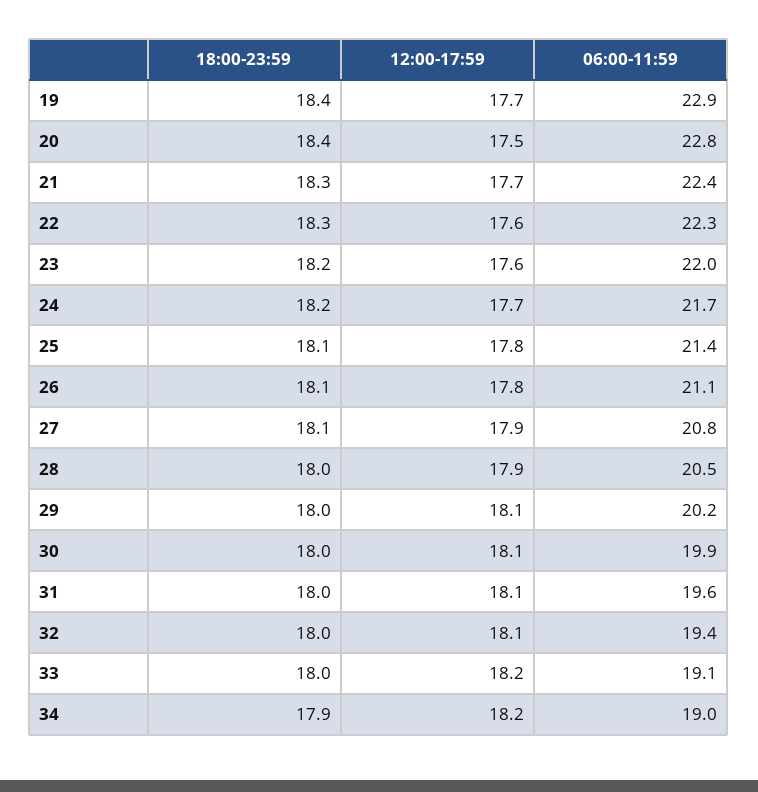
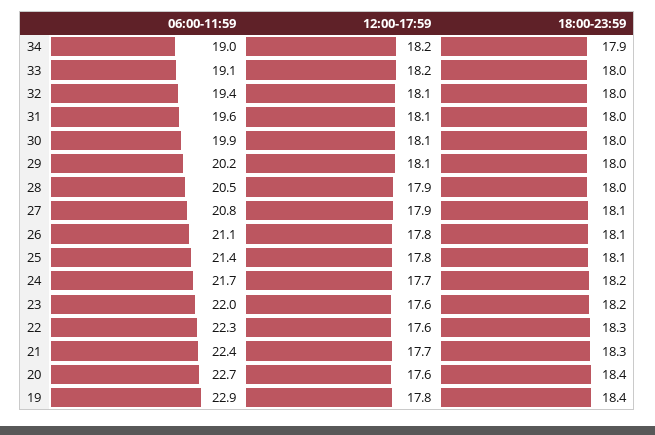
12:00-17:59, 19: 17.7 -> 17.8
12:00-17:59, 20: 17.5 -> 17.6
06:00-11:59, 20: 22.8 -> 22.7

